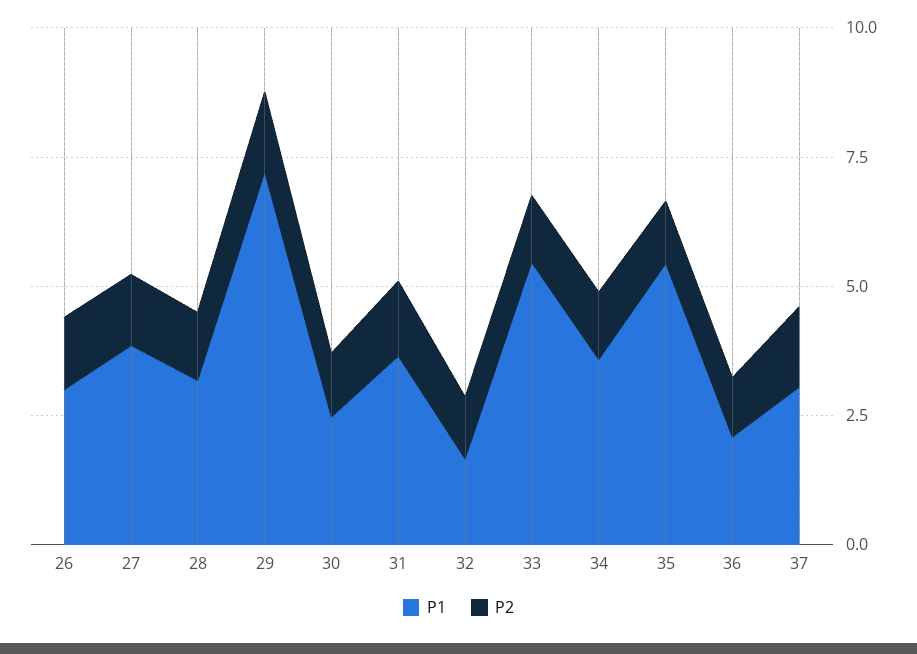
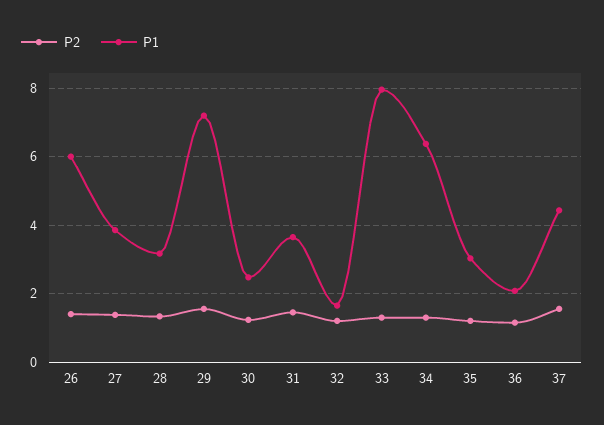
P1, 26: 3 -> 6
P1, 33: 5.5 -> 8
P1, 34: 3.5 -> 6.4
P1, 35: 5.5 -> 3
P1, 37: 3 -> 4.4

